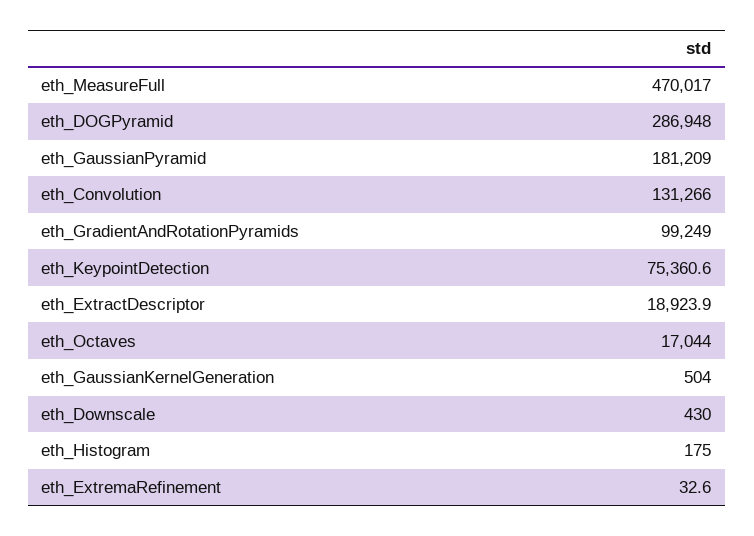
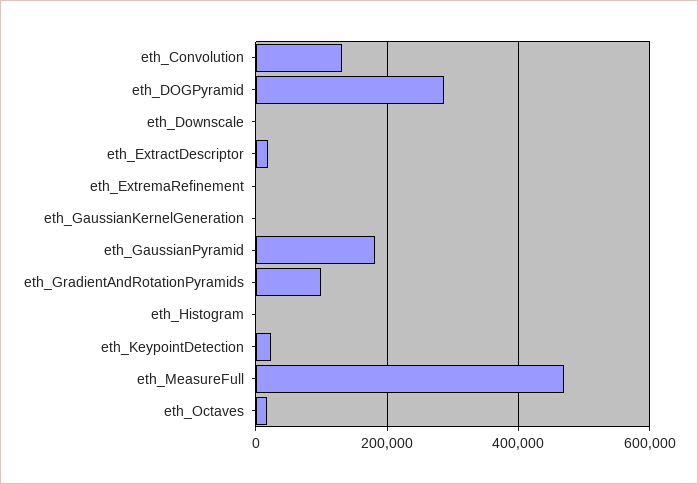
eth_KeypointDetection: 75360.6 -> 20000

